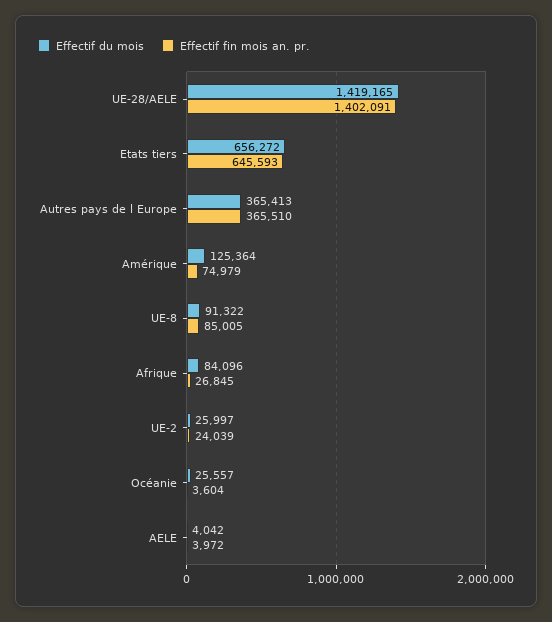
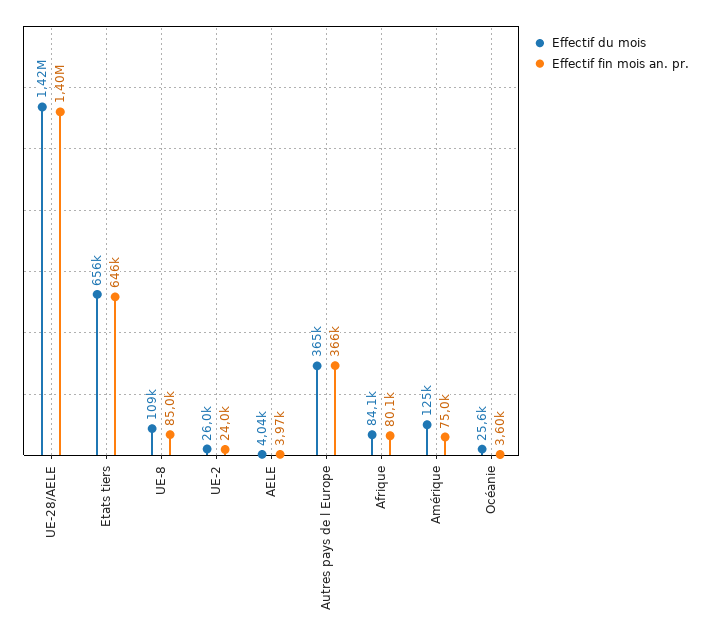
Effectif du mois, UE-8: 91322 -> 109000
Effectif fin mois an. pr., Afrique: 26845 -> 80100

